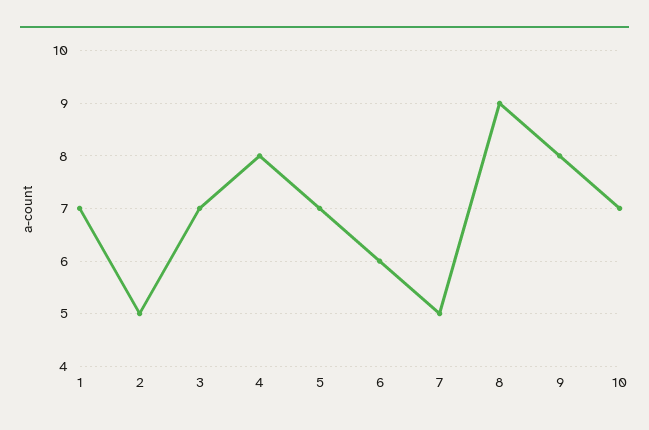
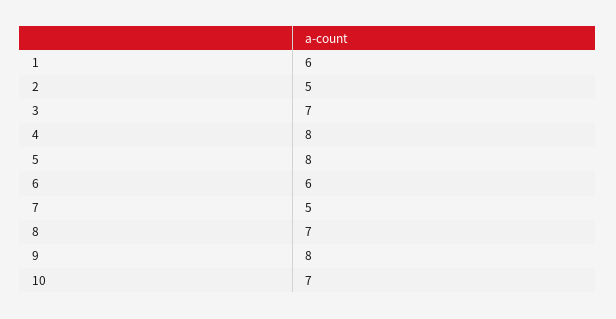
1: 7 -> 6
5: 7 -> 8
8: 9 -> 7

